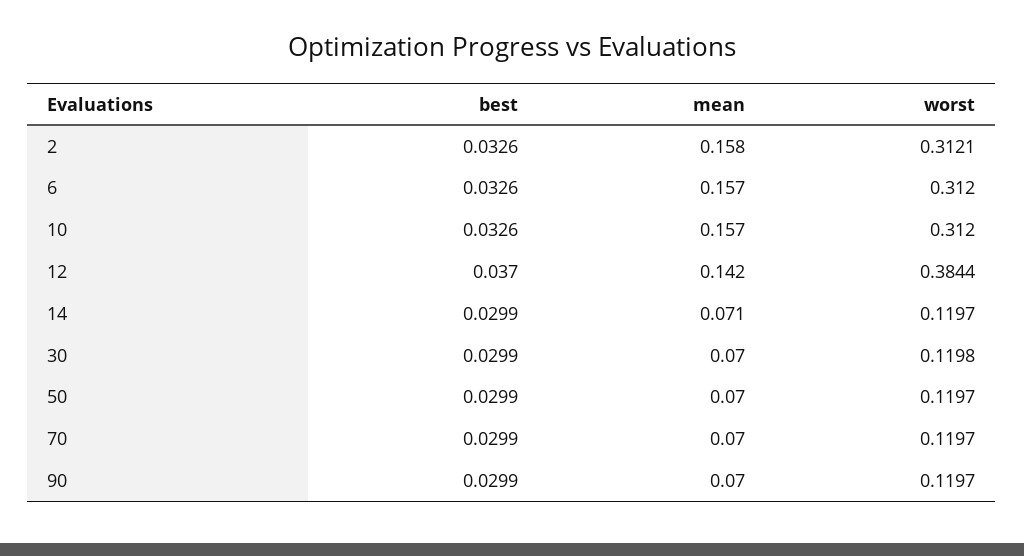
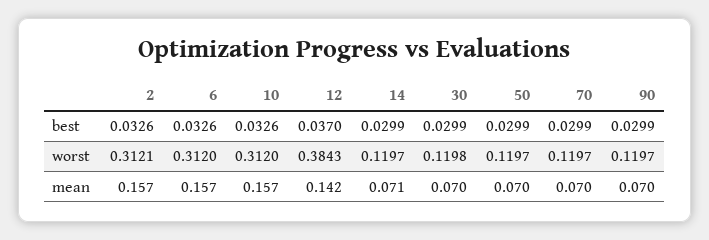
mean, 2: 0.158 -> 0.157
worst, 12: 0.3844 -> 0.3843

